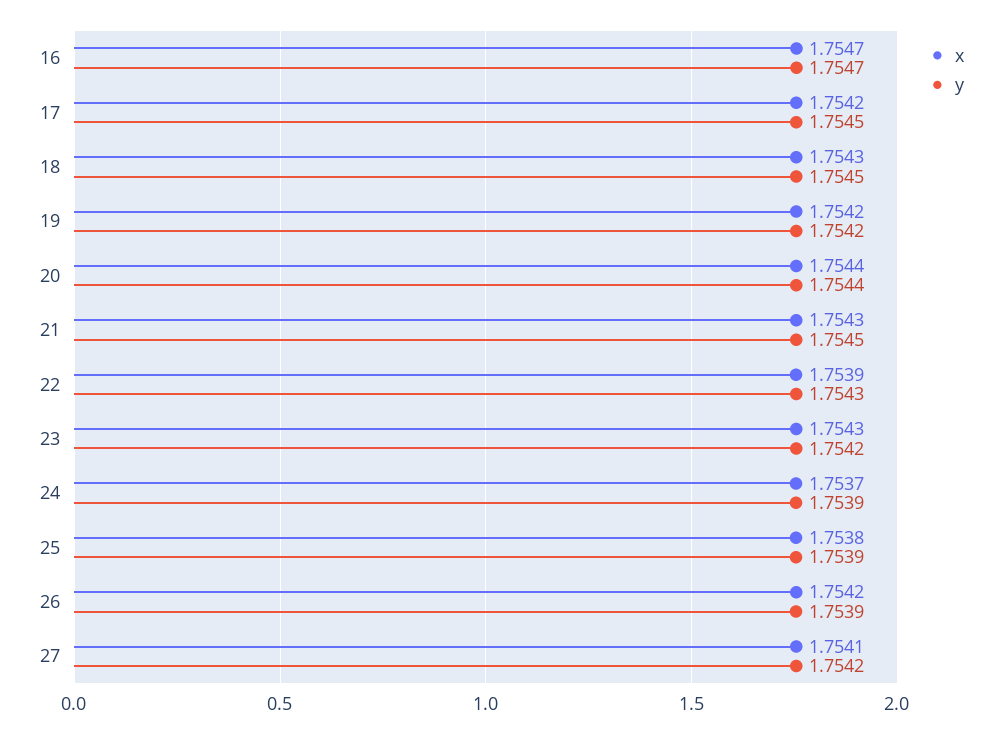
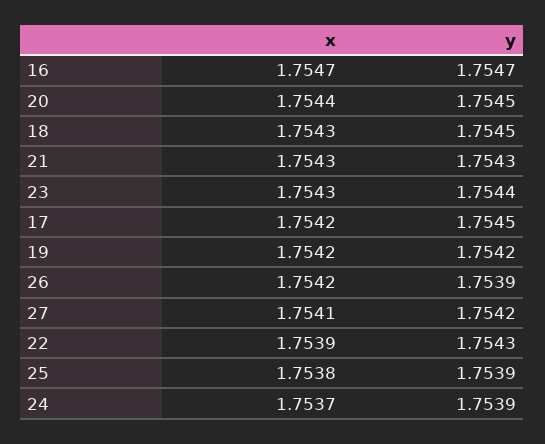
y, 20: 1.7544 -> 1.7545
y, 21: 1.7545 -> 1.7543
y, 23: 1.7542 -> 1.7544

